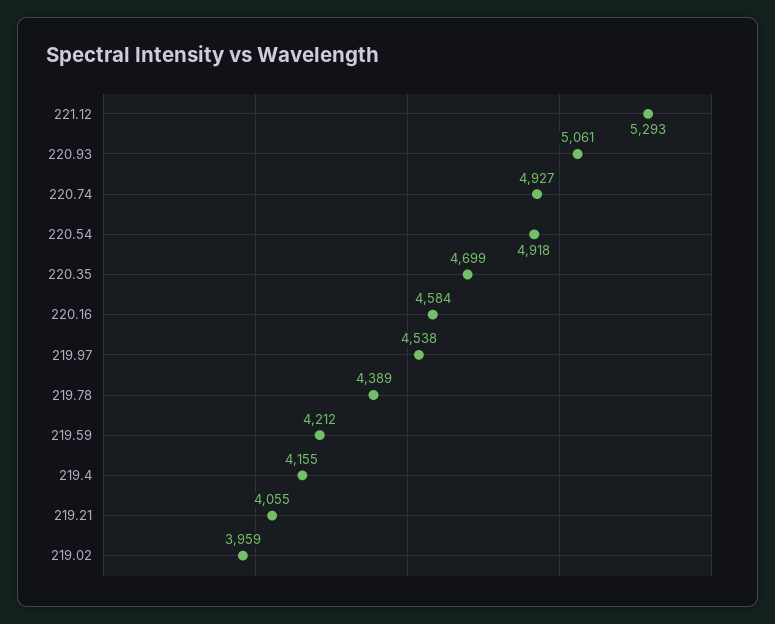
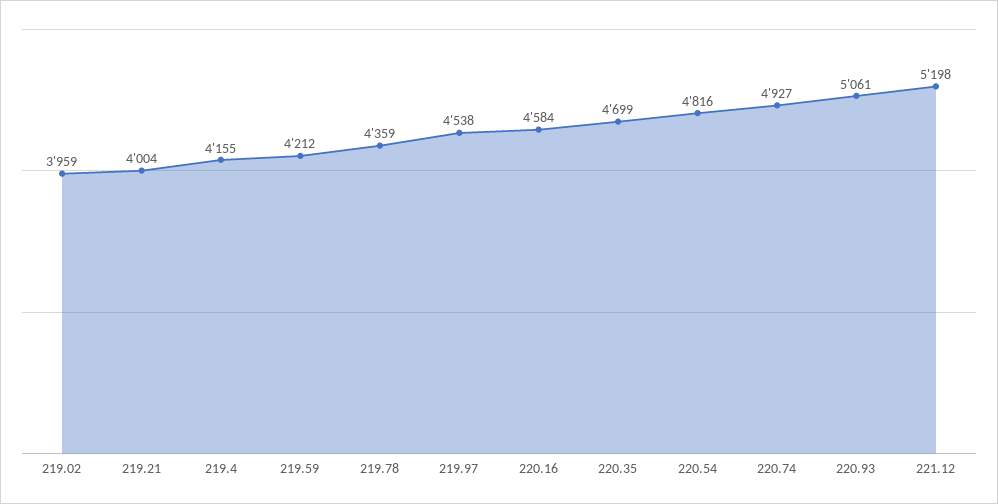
221.12: 5293 -> 5198
220.54: 4918 -> 4816
219.78: 4389 -> 4359
219.21: 4055 -> 4004

